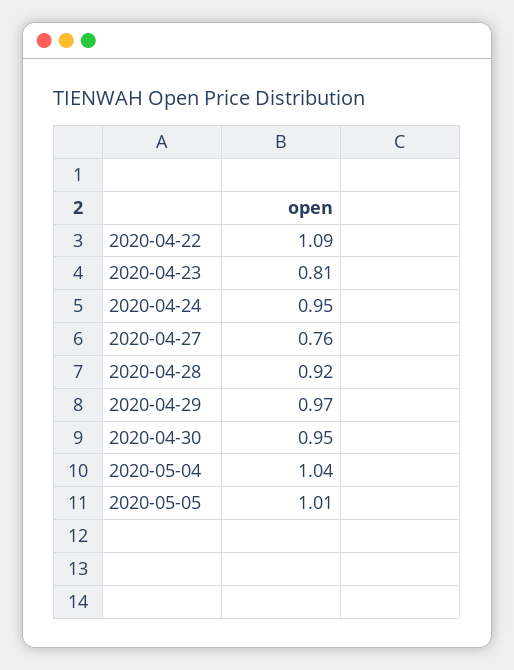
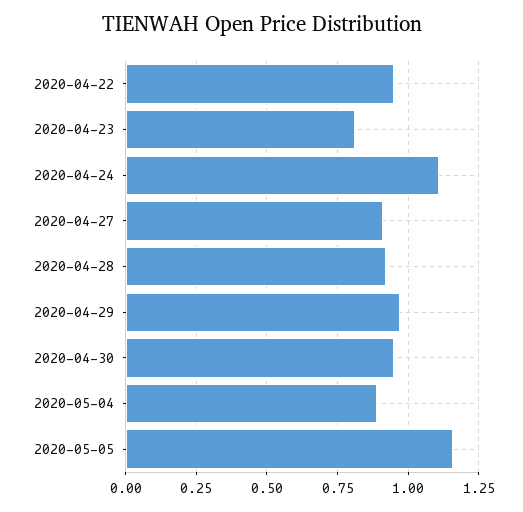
2020-04-22: 1.09 -> 0.95
2020-04-24: 0.95 -> 1.1
2020-04-27: 0.76 -> 0.9
2020-05-04: 1.04 -> 0.9
2020-05-05: 1.01 -> 1.15

